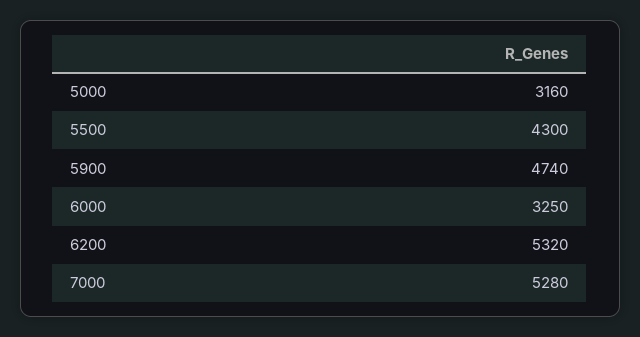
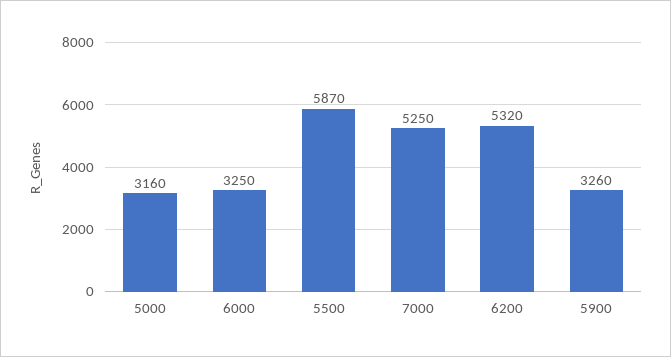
5500: 4300 -> 5870
5900: 4740 -> 3260
7000: 5280 -> 5250

